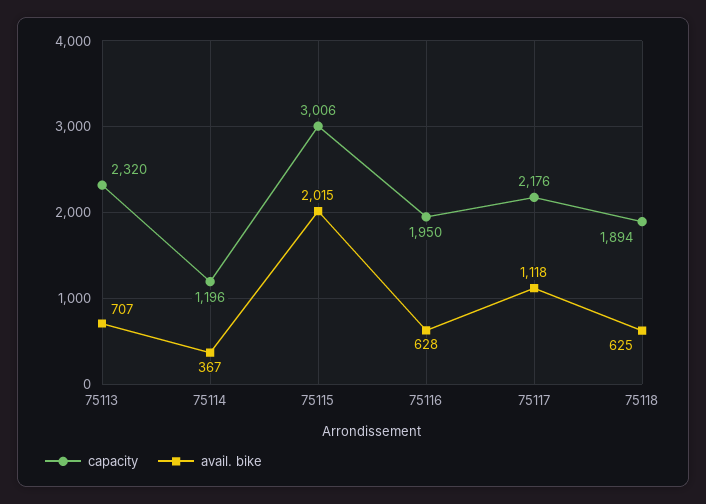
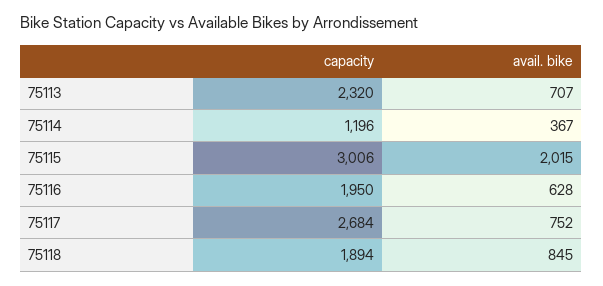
capacity, 75117: 2176 -> 2684
avail. bike, 75117: 1118 -> 752
avail. bike, 75118: 625 -> 845

